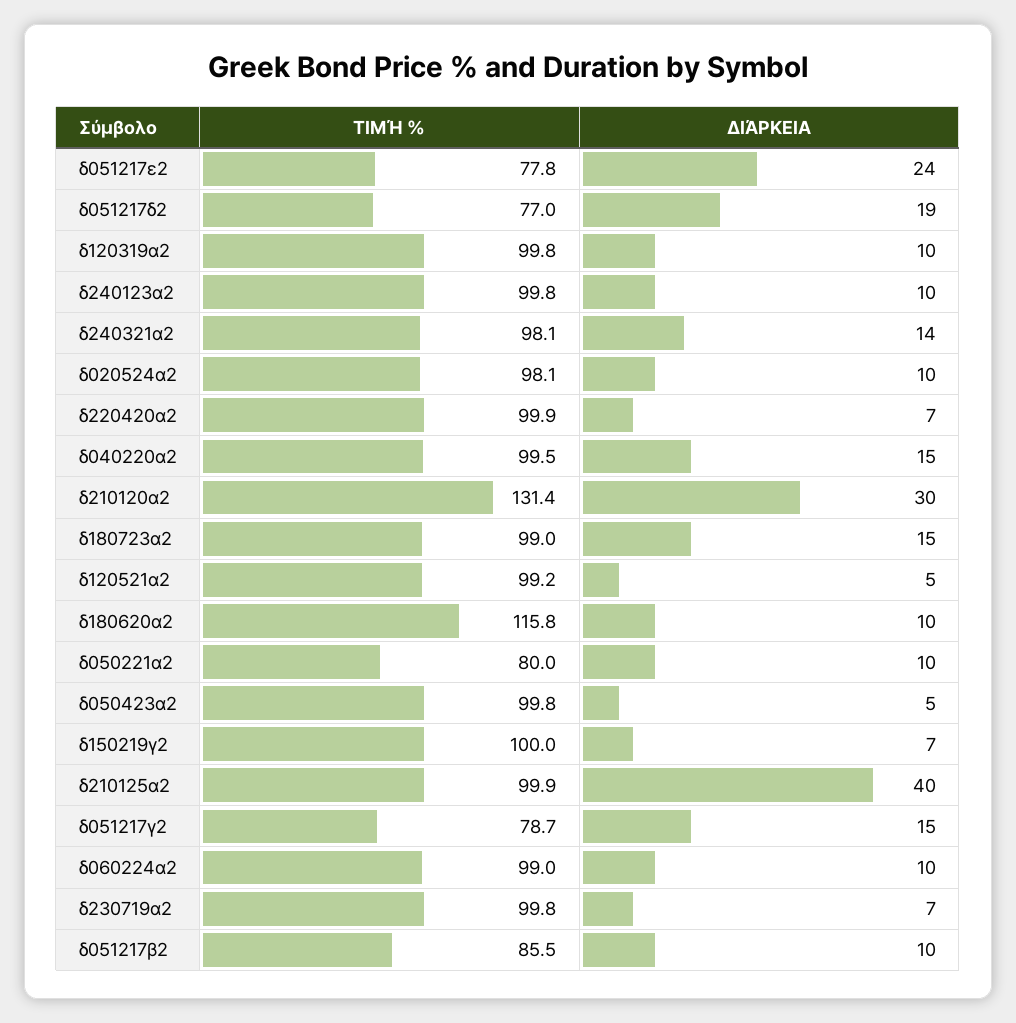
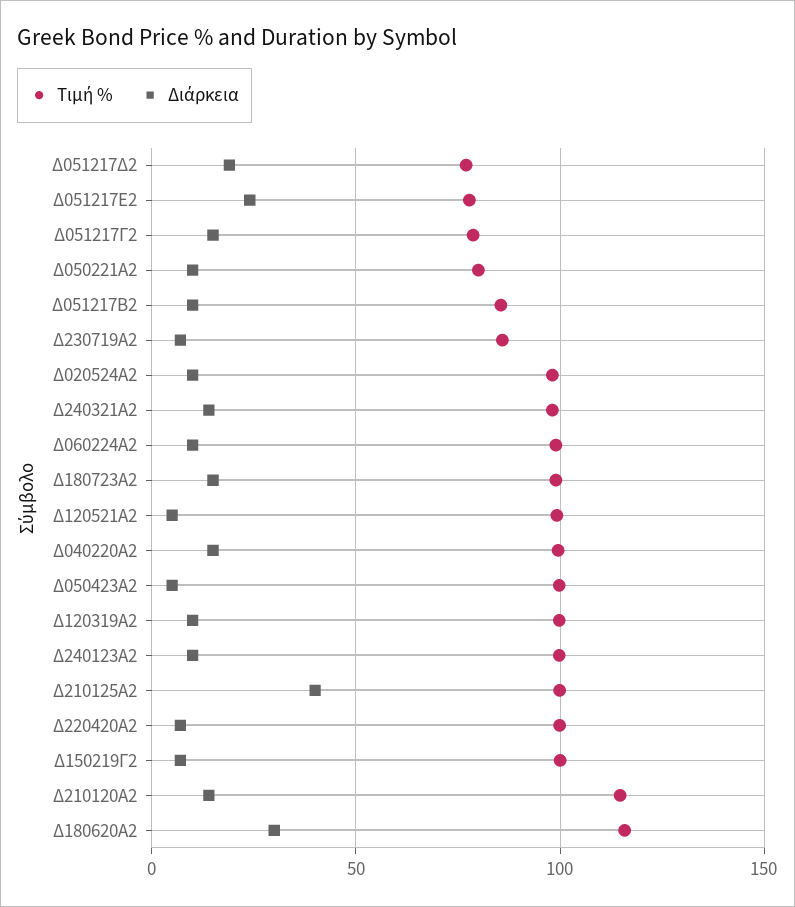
ΤΙΜΉ %, δ210120α2: 131.4 -> 115
ΔΙΆΡΚΕΙΑ, δ210120α2: 30 -> 15
ΔΙΆΡΚΕΙΑ, δ180620α2: 10 -> 30
ΤΙΜΉ %, δ230719α2: 99.8 -> 85

